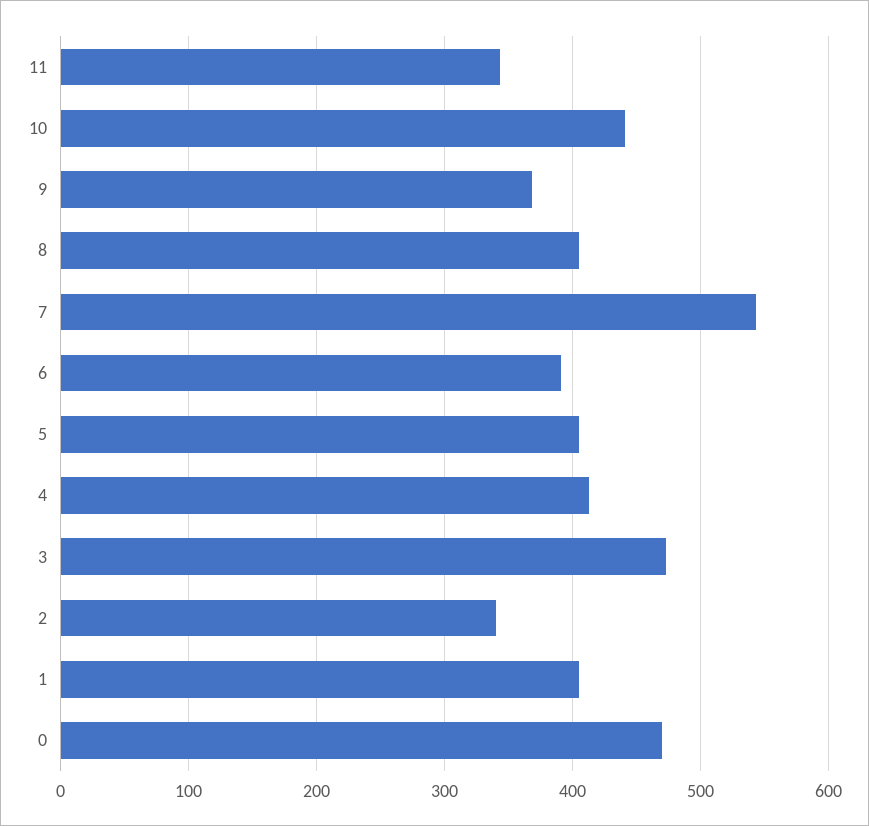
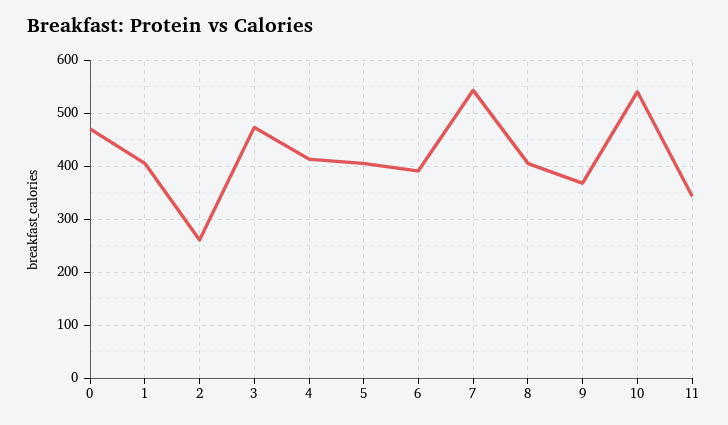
10: 440 -> 540
2: 340 -> 260

